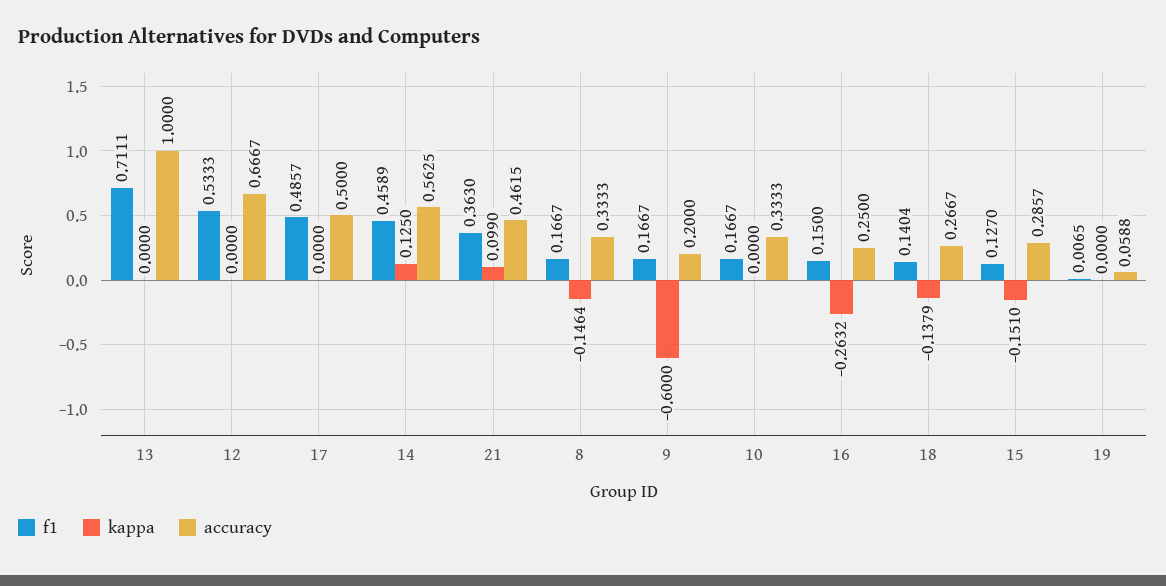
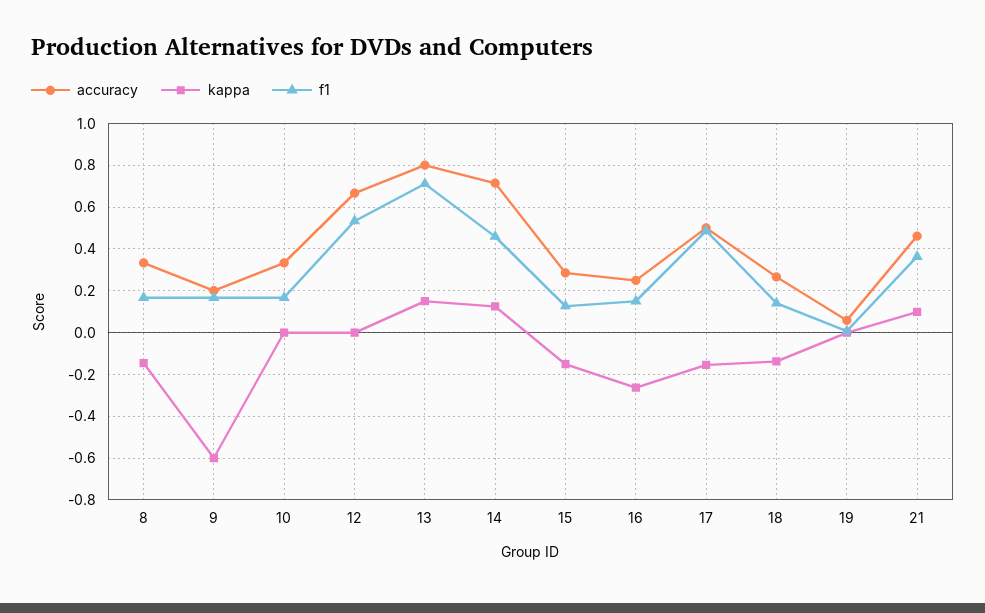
kappa, 13: 0 -> 0.15
accuracy, 13: 1 -> 0.8
kappa, 17: 0 -> -0.15
accuracy, 14: 0.5625 -> 0.7

